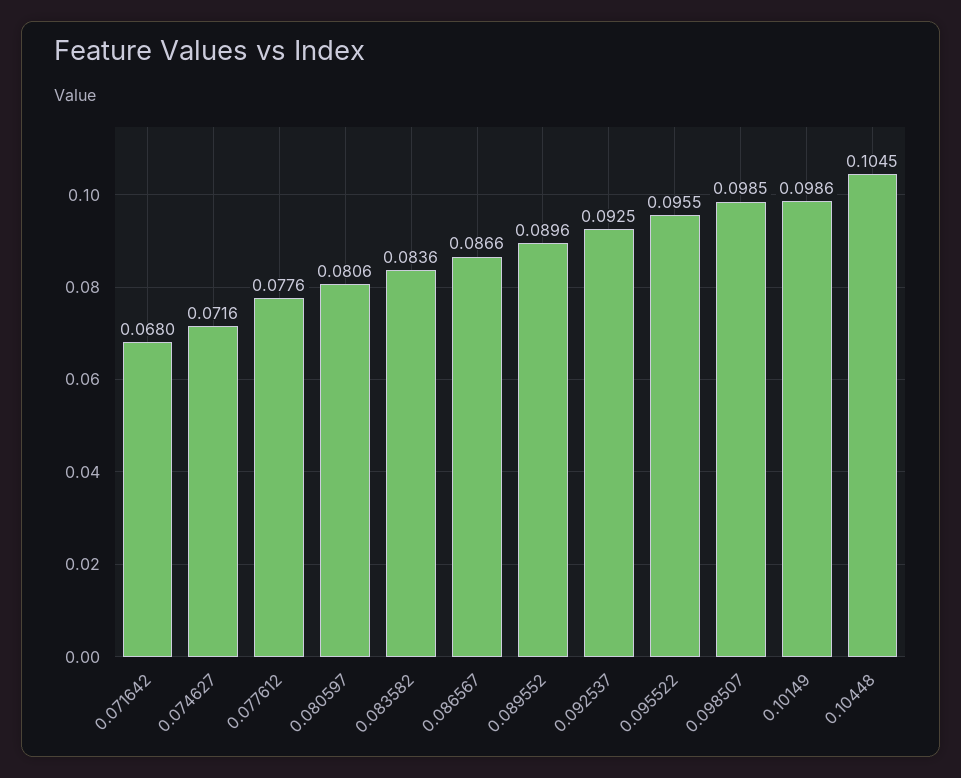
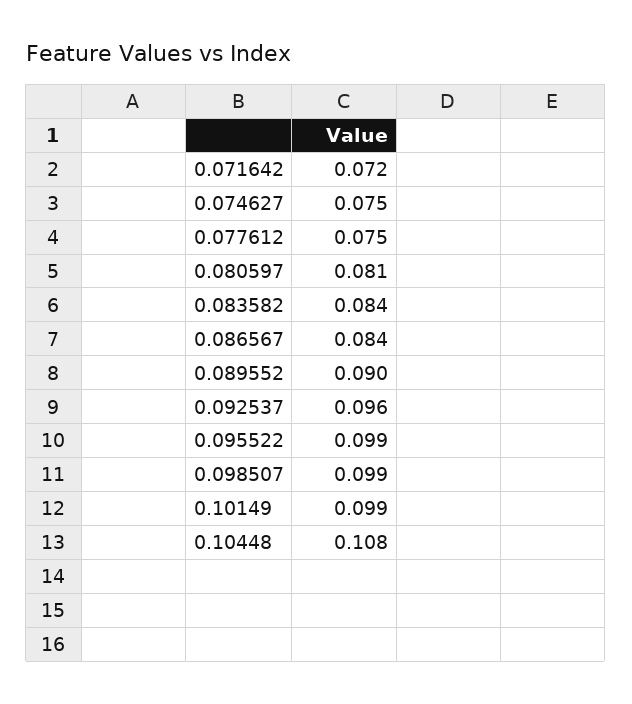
0.071642: 0.068 -> 0.072
0.074627: 0.0716 -> 0.075
0.077612: 0.0776 -> 0.075
0.086567: 0.0866 -> 0.084
0.092537: 0.0925 -> 0.096
0.095522: 0.0955 -> 0.099
0.10448: 0.1045 -> 0.108

